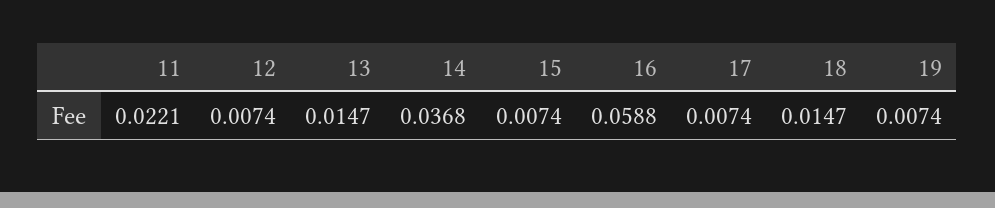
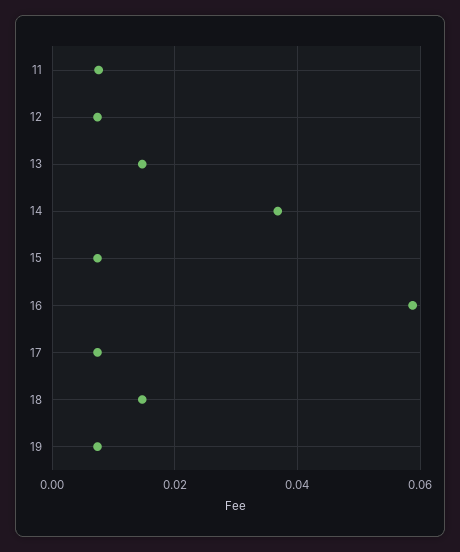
11: 0.0221 -> 0.008

